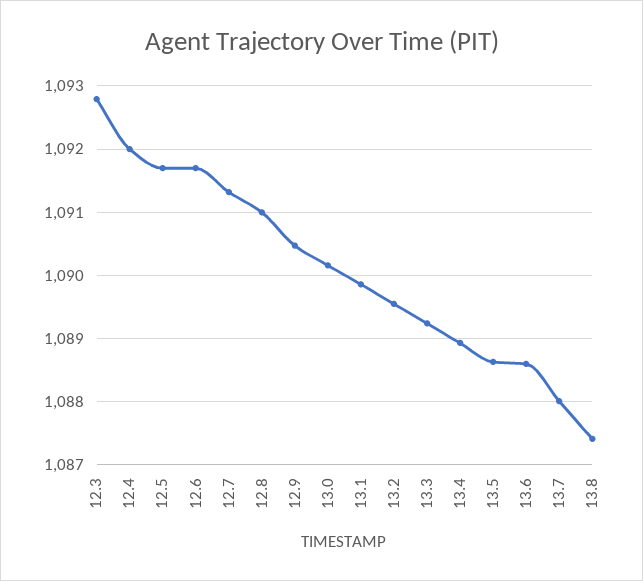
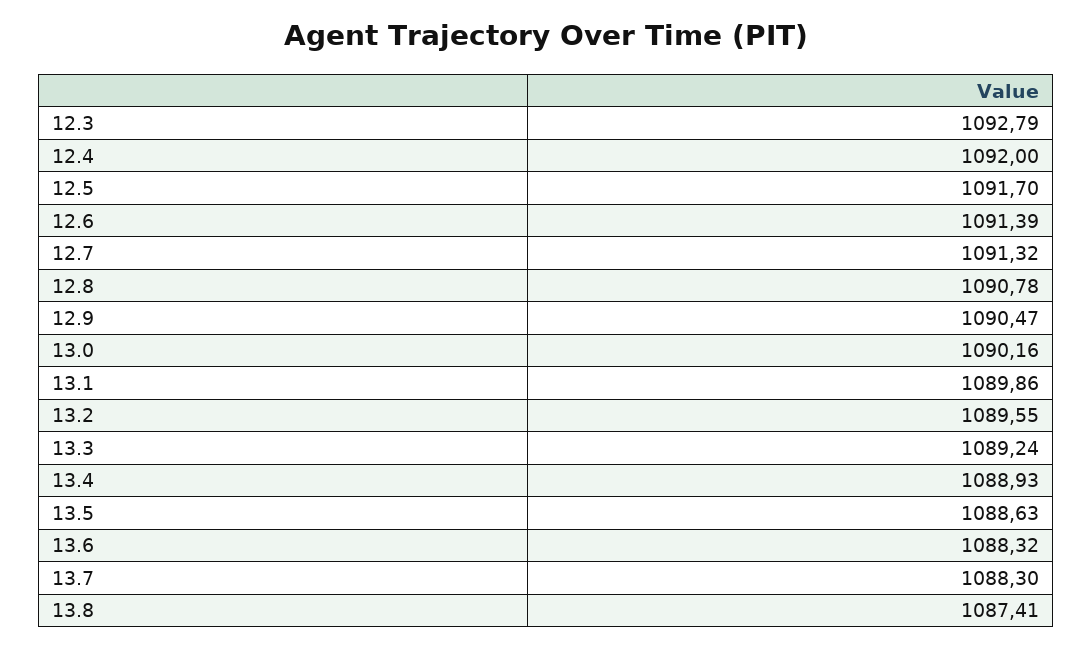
12.6: 1091.7 -> 1091.39
12.8: 1091 -> 1090.78
13.6: 1088.6 -> 1088.32
13.7: 1088 -> 1088.3

